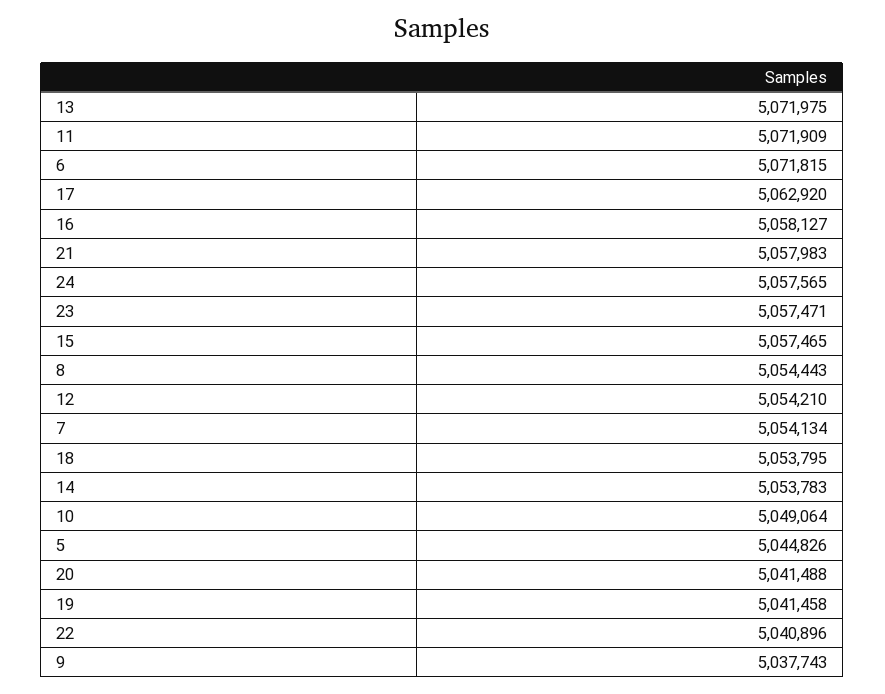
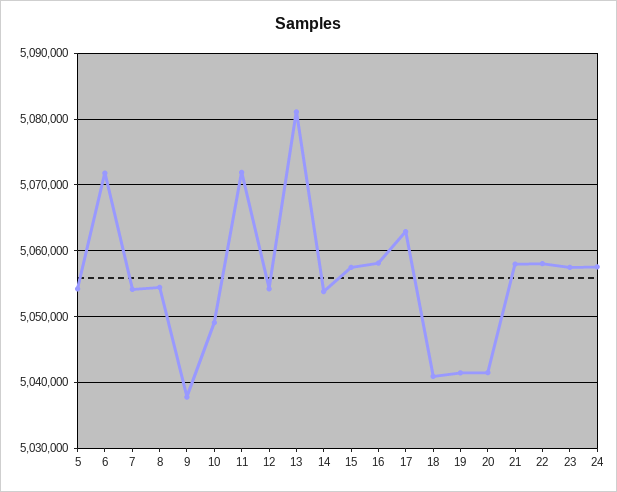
13: 5071975 -> 5081000
18: 5053795 -> 5041000
5: 5044826 -> 5054000
22: 5040896 -> 5058000

